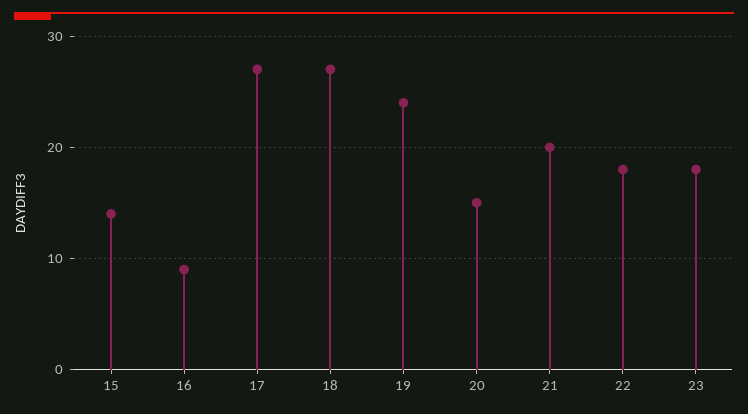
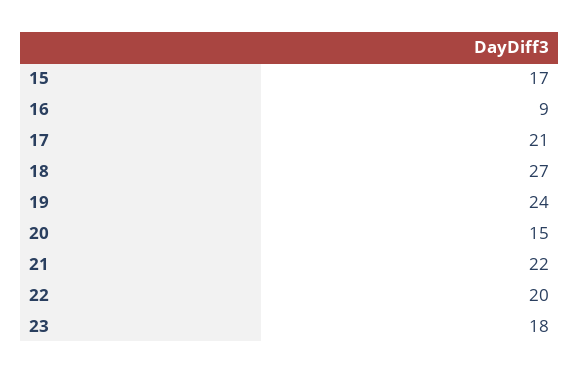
15: 14 -> 17
17: 27 -> 21
21: 20 -> 22
22: 18 -> 20

